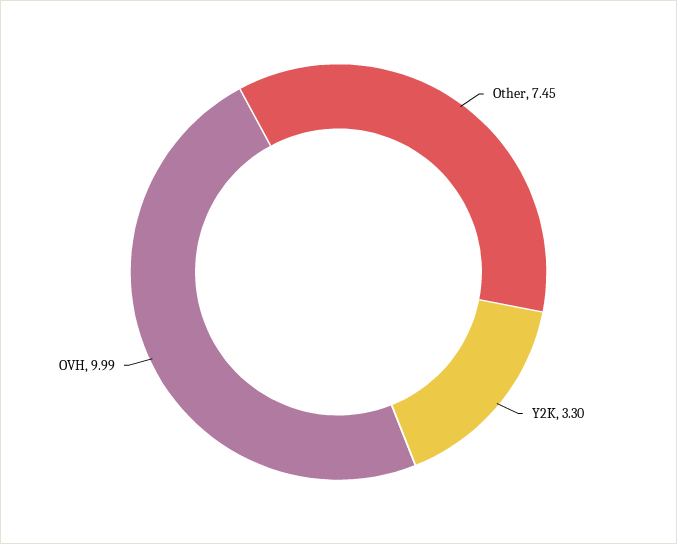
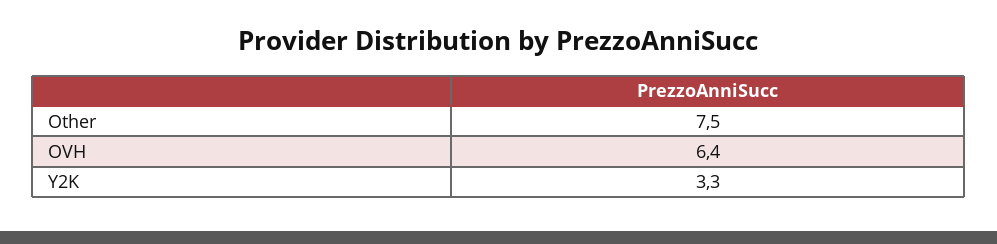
OVH: 9.99 -> 6.4

